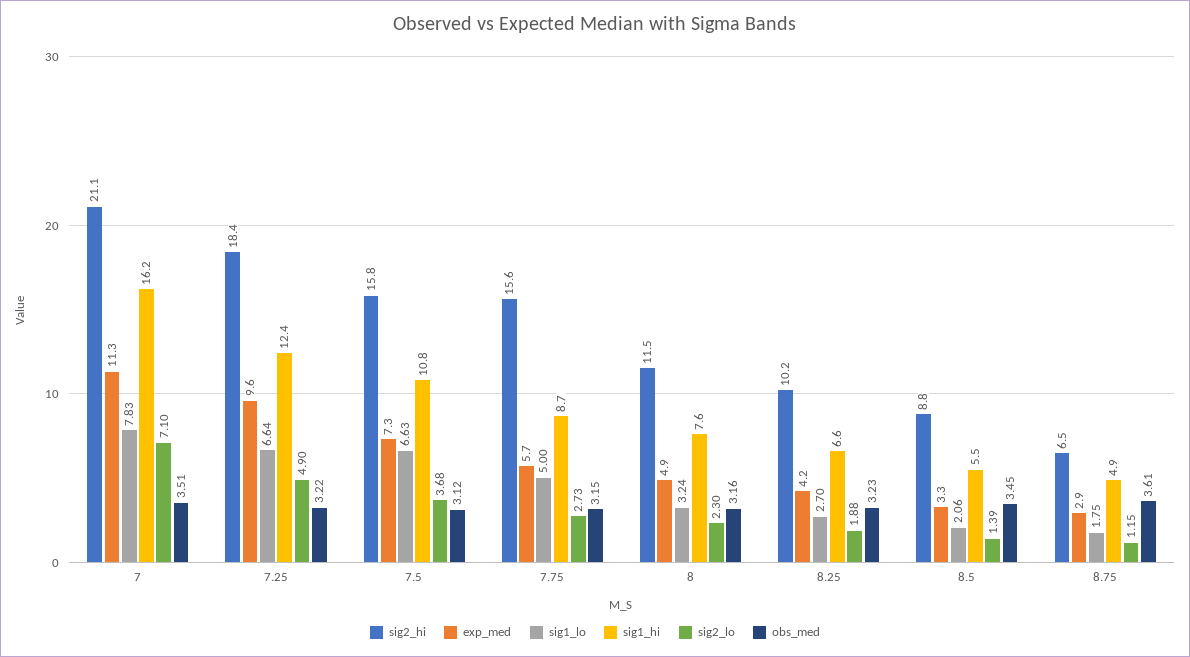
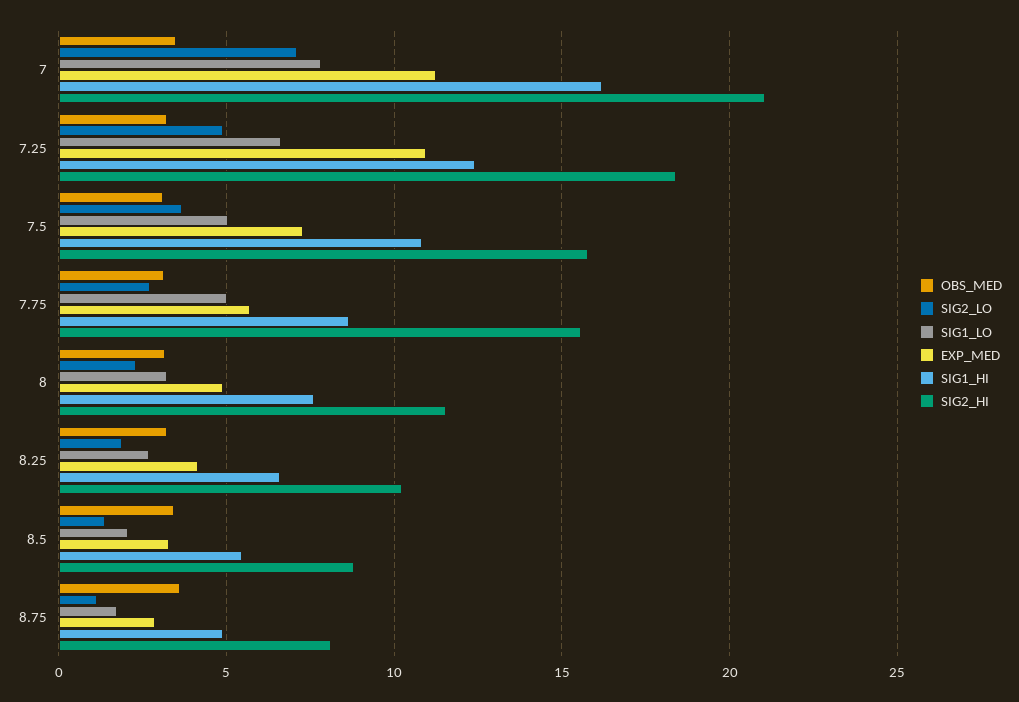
exp_med, 7.25: 9.6 -> 11
sig1_lo, 7.5: 6.63 -> 5
sig2_hi, 8.75: 6.5 -> 8

